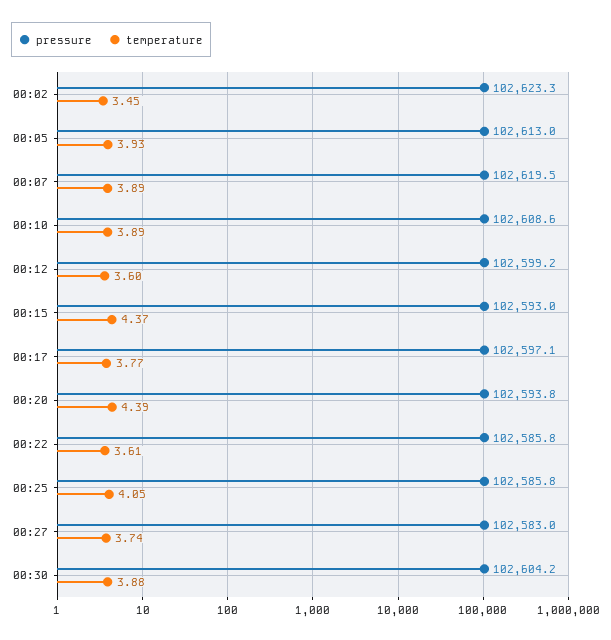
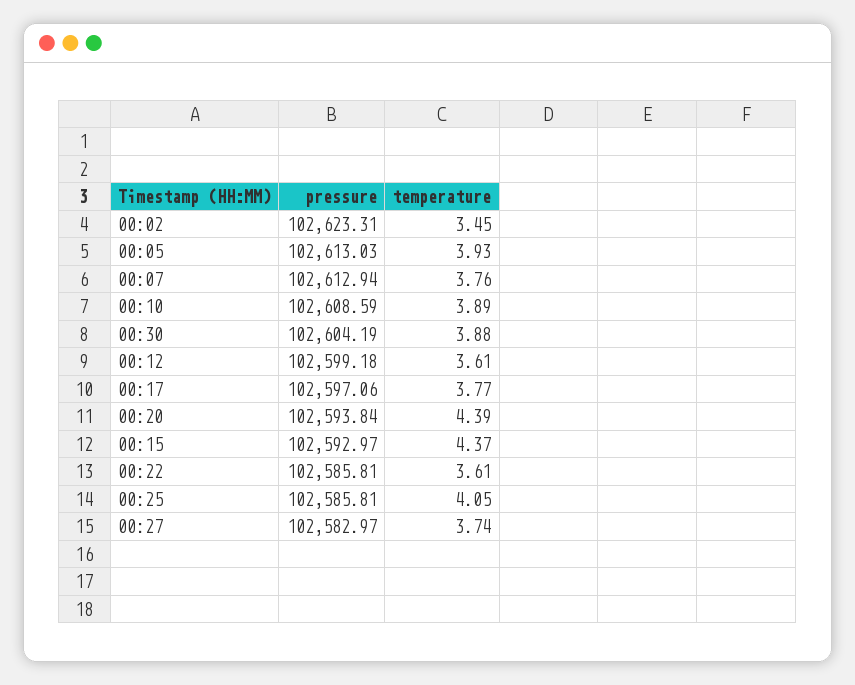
pressure, 00:07: 102619.5 -> 102612.94
temperature, 00:07: 3.89 -> 3.76
temperature, 00:12: 3.6 -> 3.61

